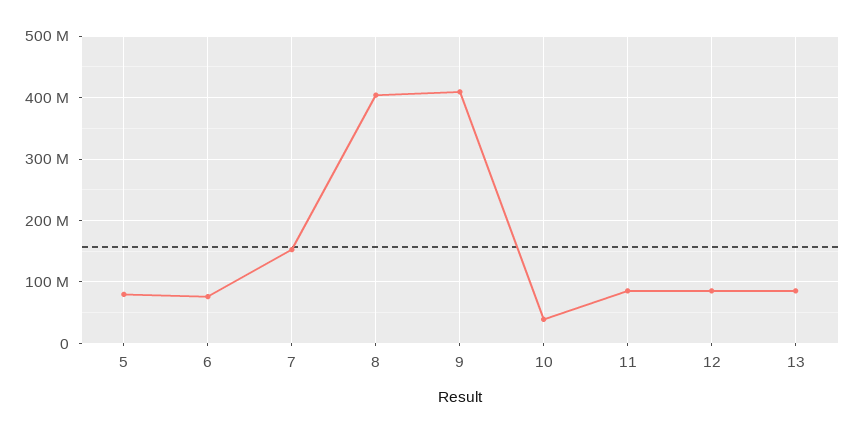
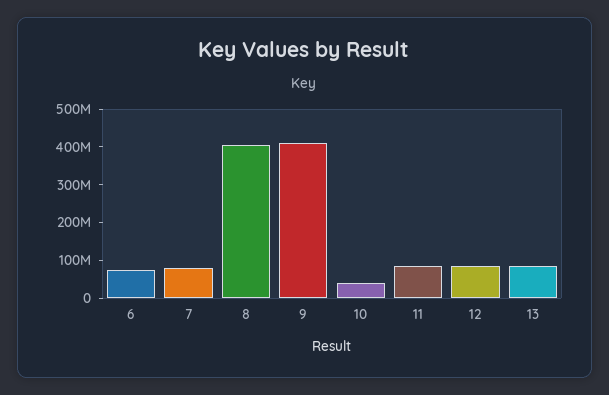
5: 80000000 -> none
7: 150000000 -> 75000000

